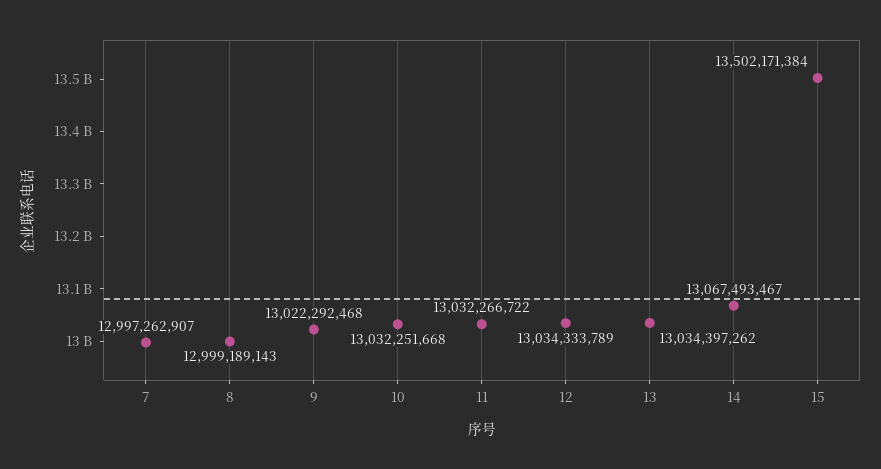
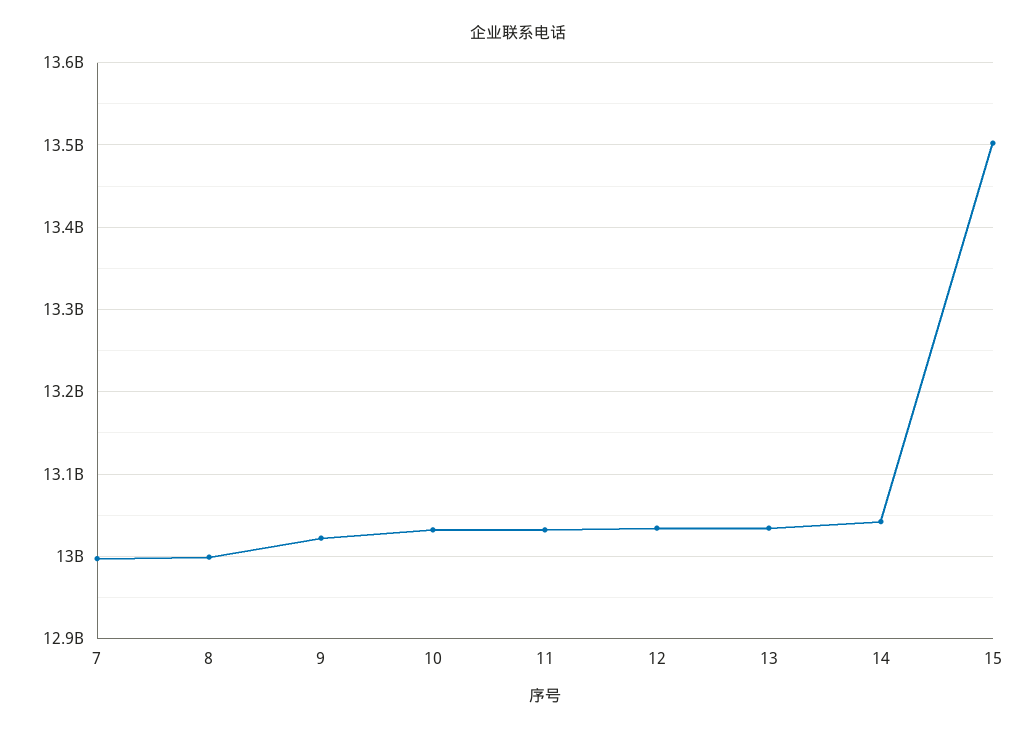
14: 13067493467 -> 13040000000

